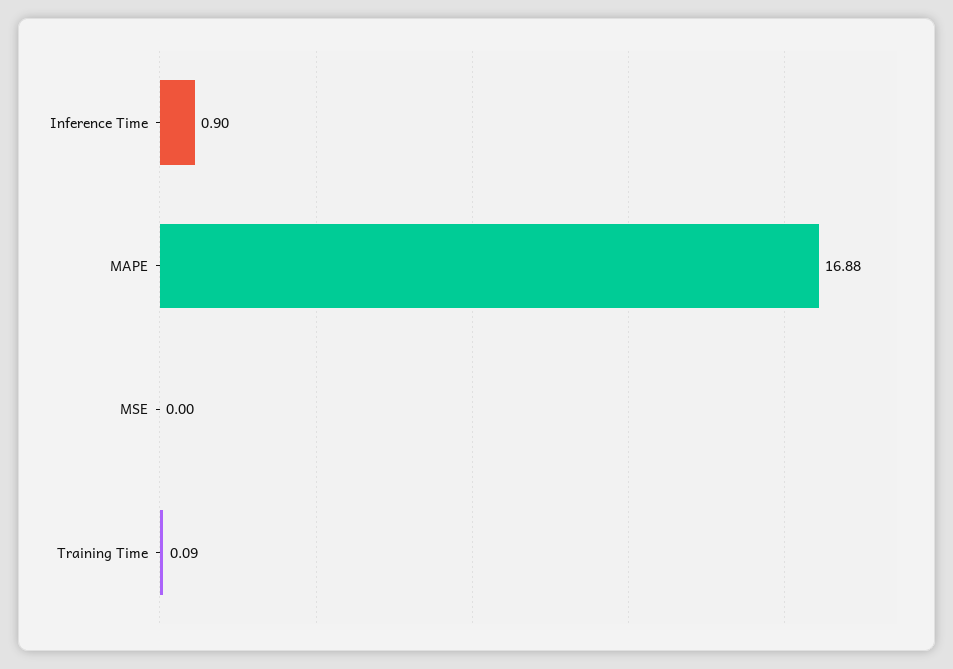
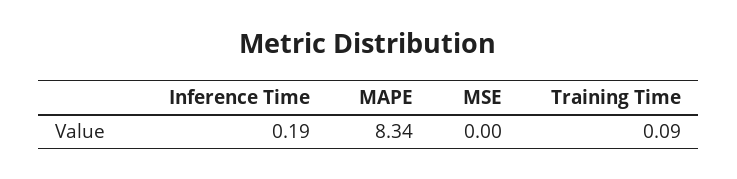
Inference Time: 0.9 -> 0.19
MAPE: 16.88 -> 8.34

